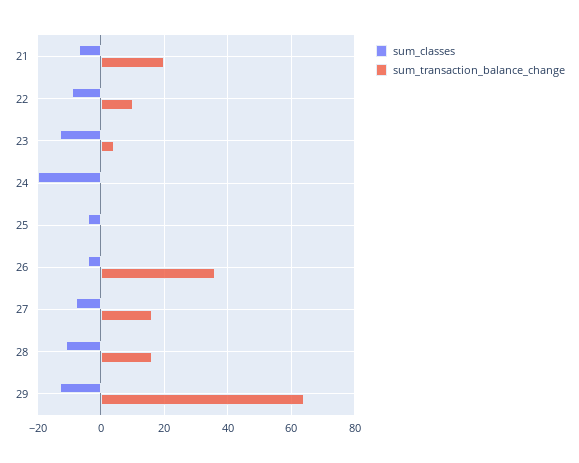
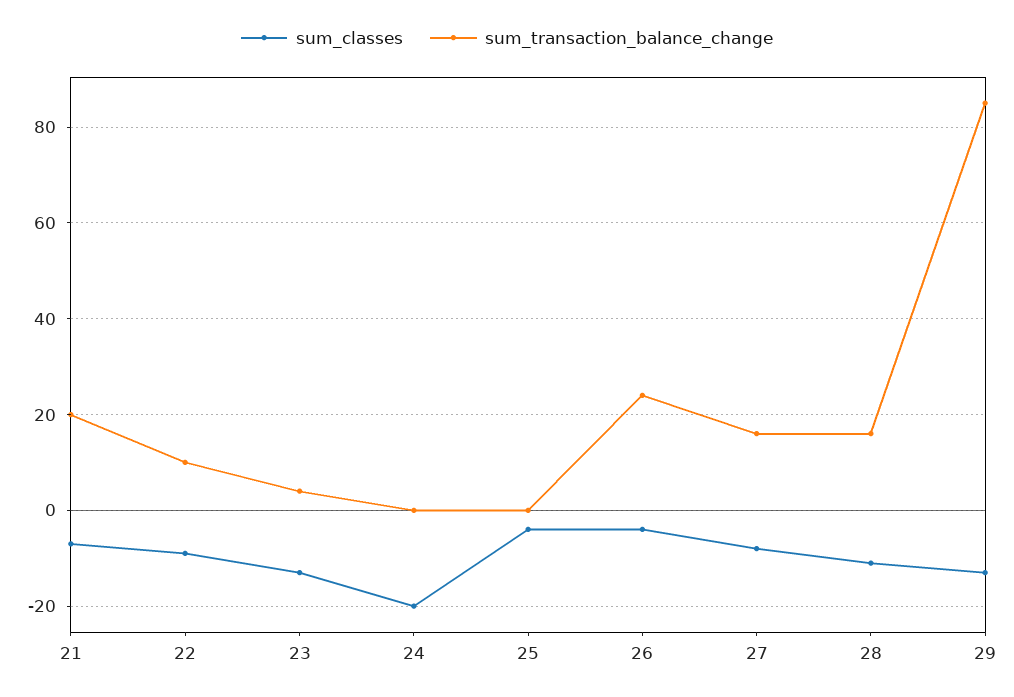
sum_transaction_balance_change, 26: 35 -> 25
sum_transaction_balance_change, 29: 65 -> 85

